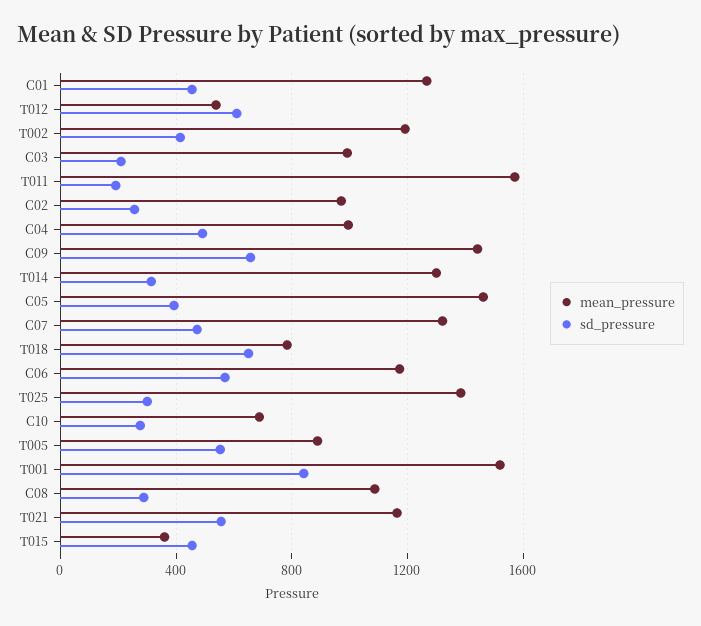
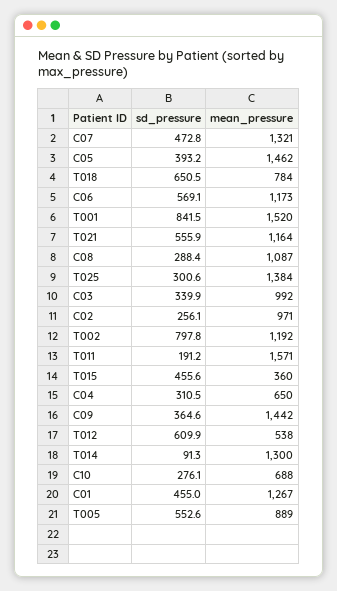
sd_pressure, T002: 400 -> 797.8
sd_pressure, C03: 200 -> 339.9
mean_pressure, C04: 1000 -> 650
sd_pressure, C04: 500 -> 310.5
sd_pressure, C09: 650 -> 364.6
sd_pressure, T014: 300 -> 91.3

